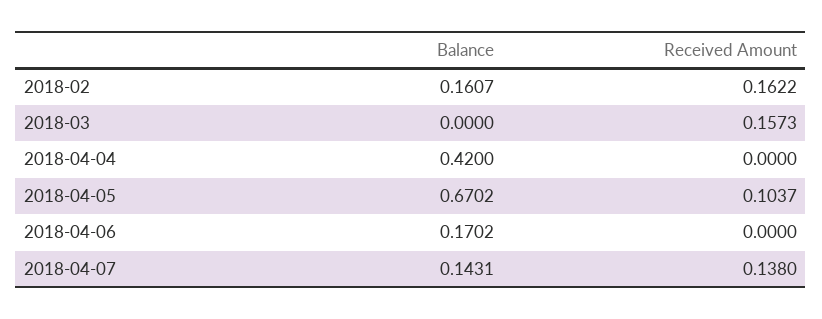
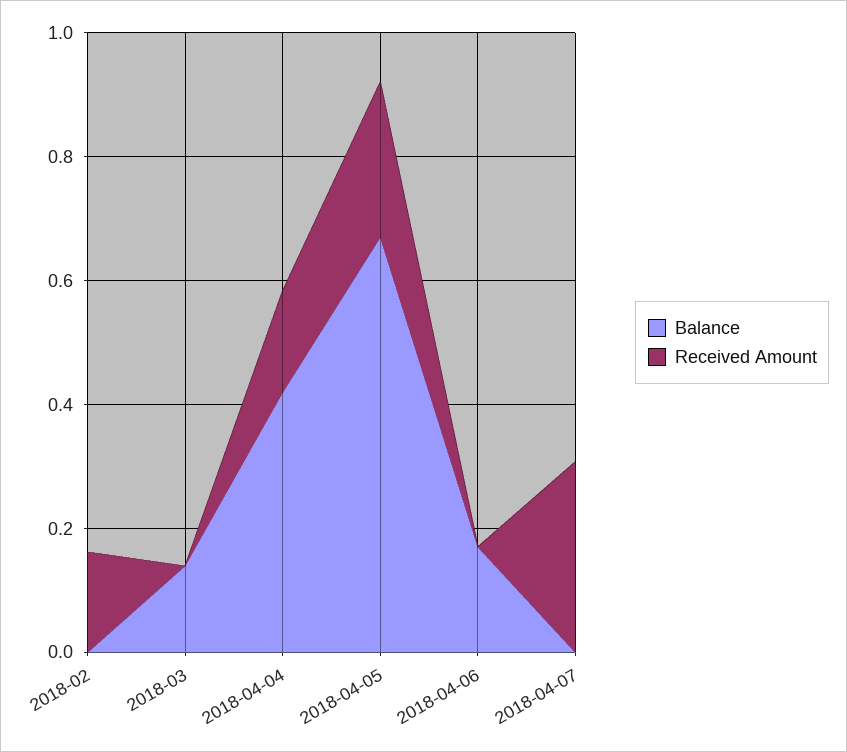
Balance, 2018-02: 0.1607 -> 0
Balance, 2018-03: 0 -> 0.15
Received Amount, 2018-03: 0.1573 -> 0
Received Amount, 2018-04-04: 0 -> 0.15
Received Amount, 2018-04-05: 0.1037 -> 0.25
Balance, 2018-04-07: 0.1431 -> 0
Received Amount, 2018-04-07: 0.138 -> 0.3

